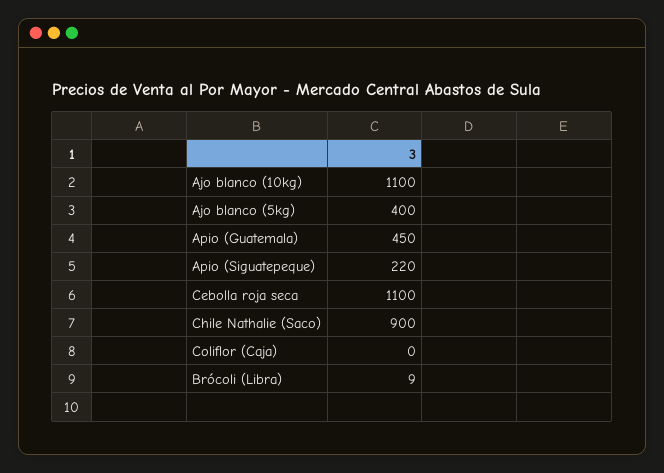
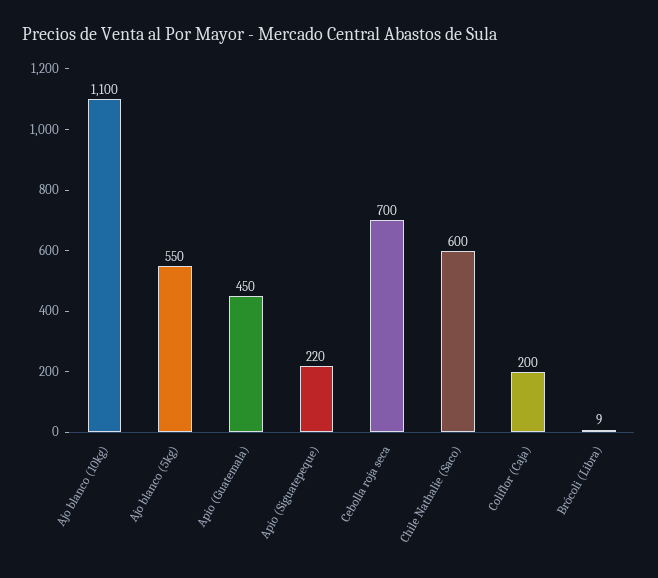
Ajo blanco (5kg): 400 -> 550
Cebolla roja seca: 1100 -> 700
Chile Nathalie (Saco): 900 -> 600
Coliflor (Caja): 0 -> 200

